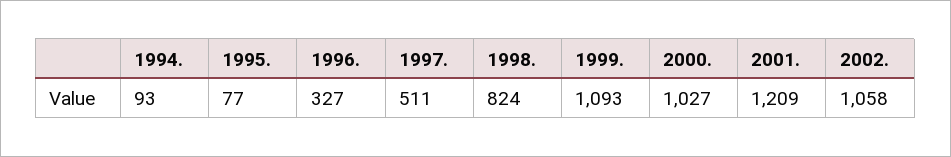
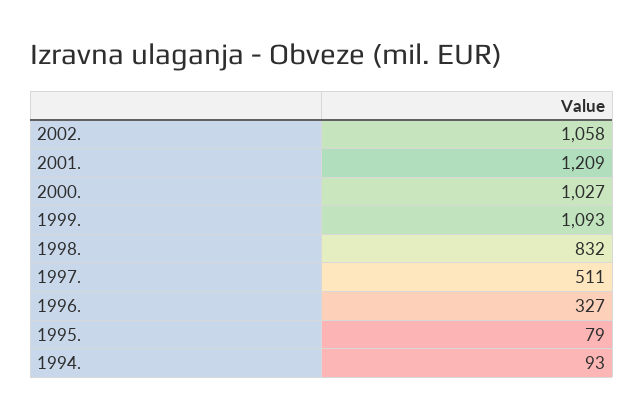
1995.: 77 -> 79
1998.: 824 -> 832

